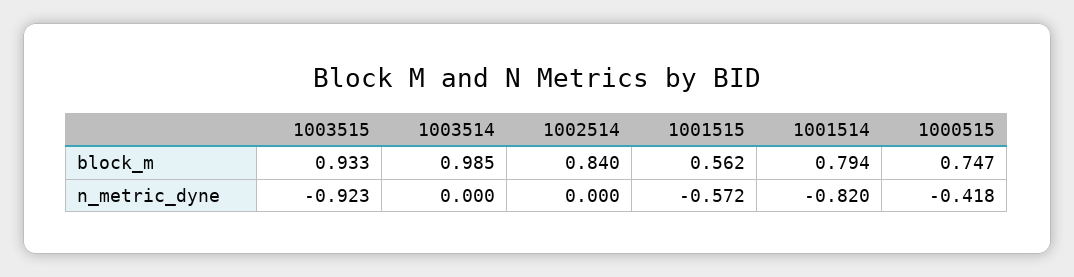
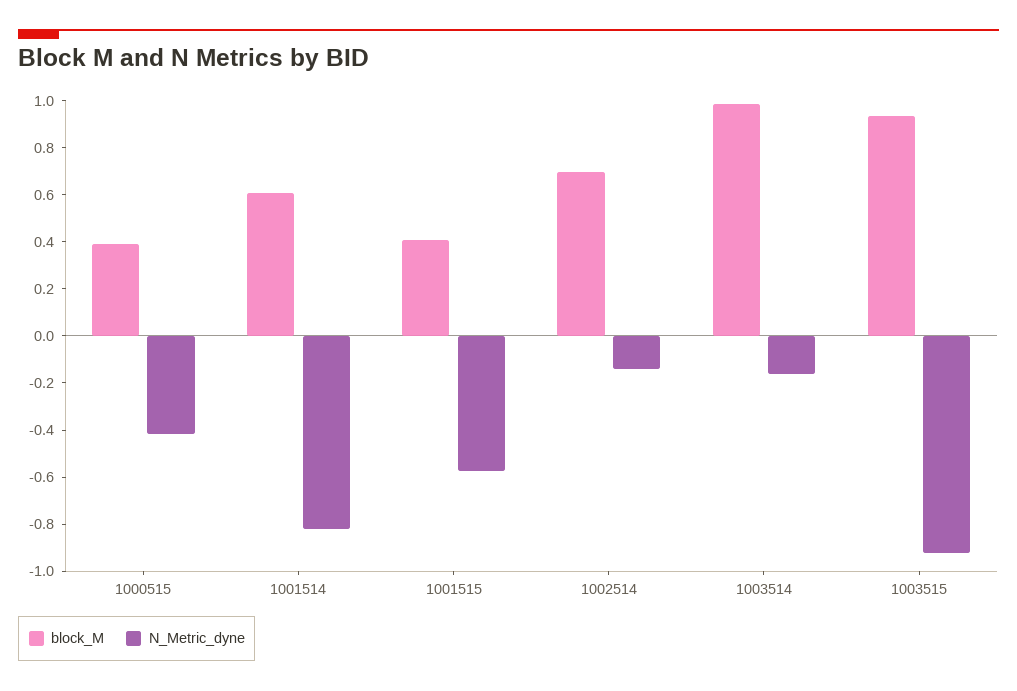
block_m, 1002514: 0.84 -> 0.7
block_m, 1001515: 0.562 -> 0.4
block_m, 1001514: 0.794 -> 0.6
block_m, 1000515: 0.747 -> 0.4
n_metric_dyne, 1003514: 0 -> -0.15
n_metric_dyne, 1002514: 0 -> -0.15

